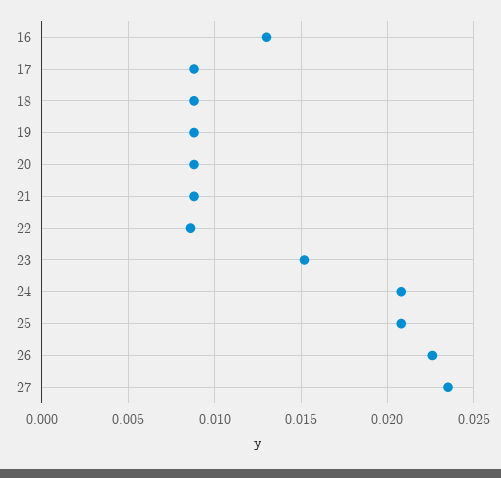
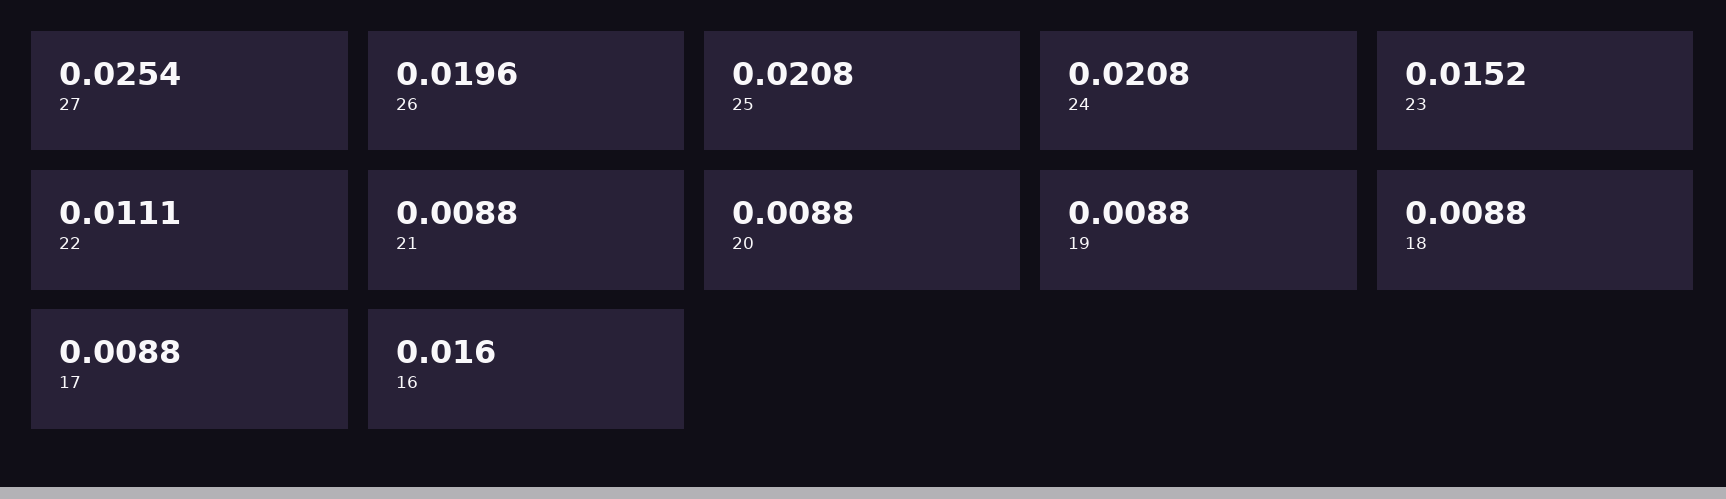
16: 0.013 -> 0.016
22: 0.0085 -> 0.0111
26: 0.0225 -> 0.0196
27: 0.0235 -> 0.0254

